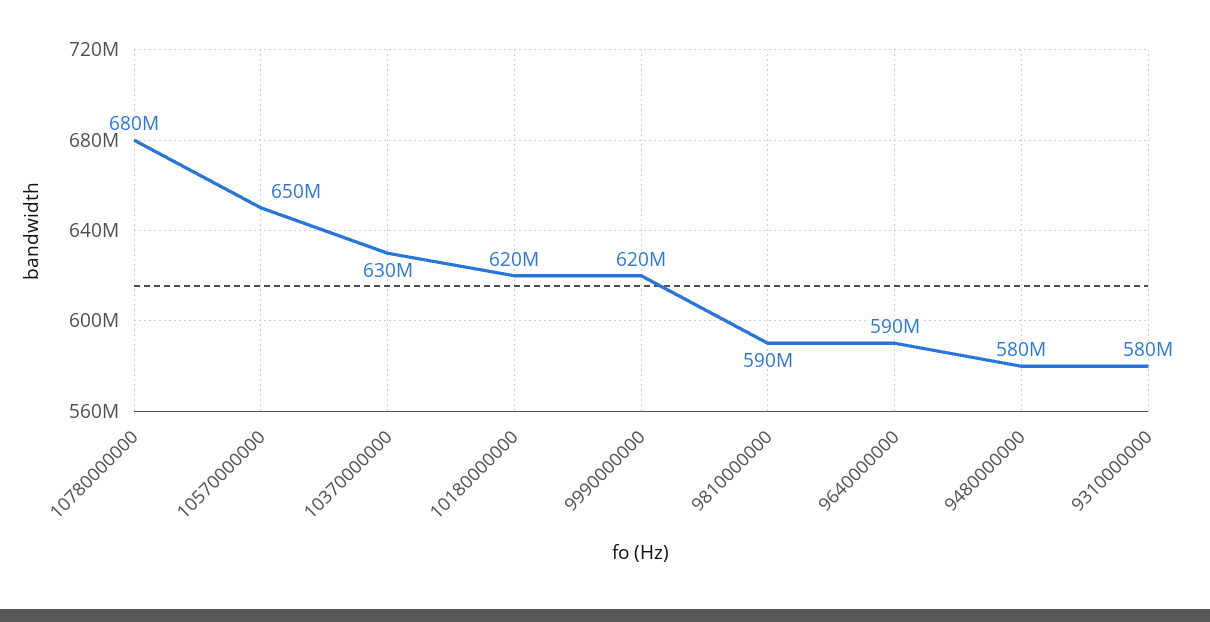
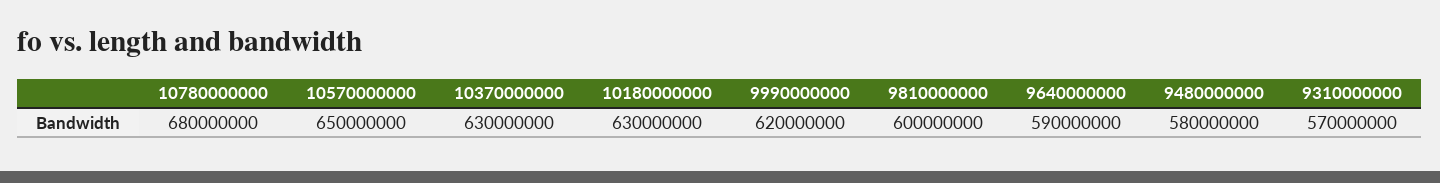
10180000000: 620000000 -> 630000000
9810000000: 590000000 -> 600000000
9310000000: 580000000 -> 570000000

